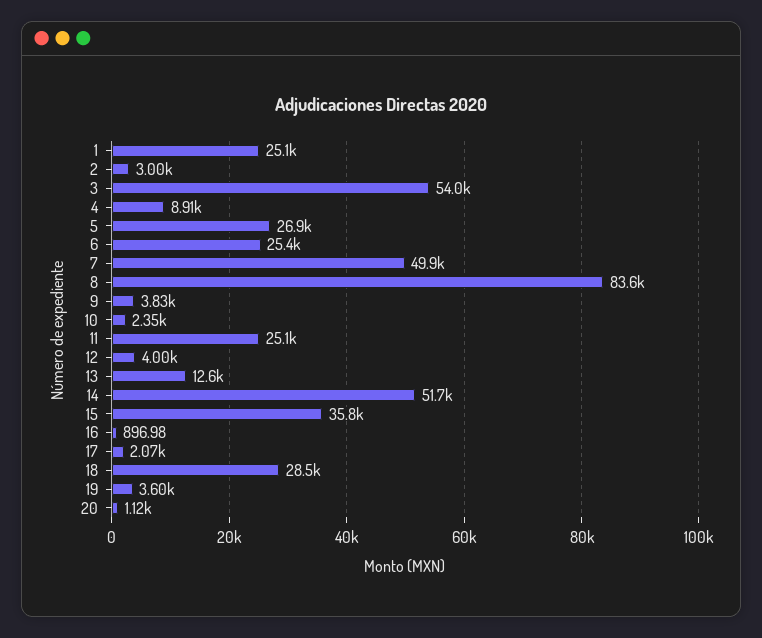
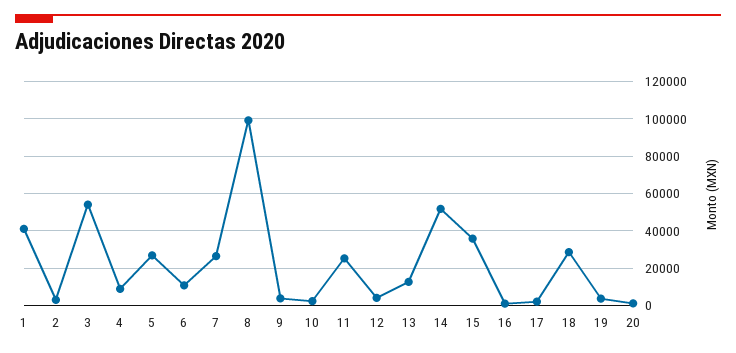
1: 25100 -> 40000
6: 25400 -> 10000
7: 49900 -> 25000
8: 83600 -> 100000

